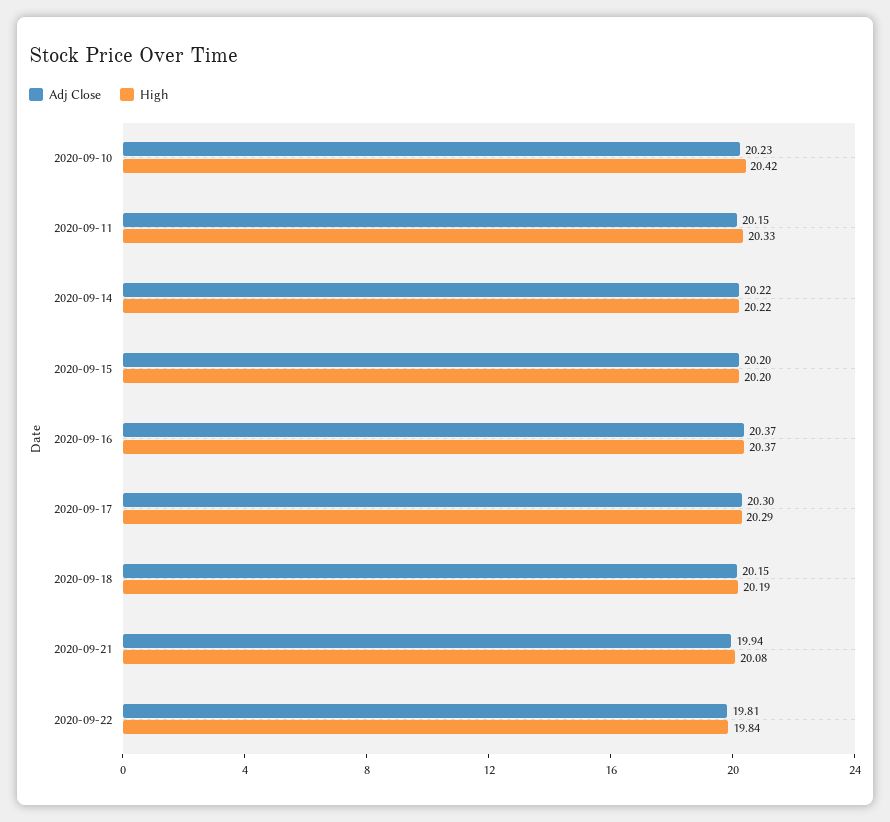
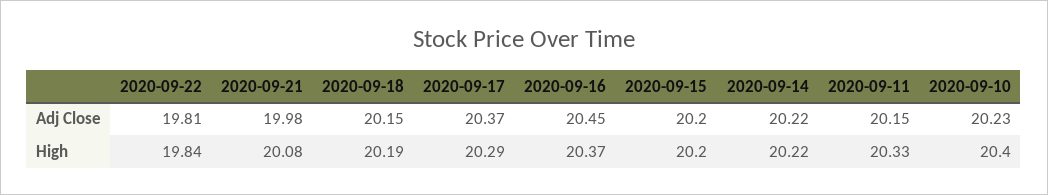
High, 2020-09-10: 20.42 -> 20.4
Adj Close, 2020-09-16: 20.37 -> 20.45
Adj Close, 2020-09-17: 20.3 -> 20.37
Adj Close, 2020-09-21: 19.94 -> 19.98

